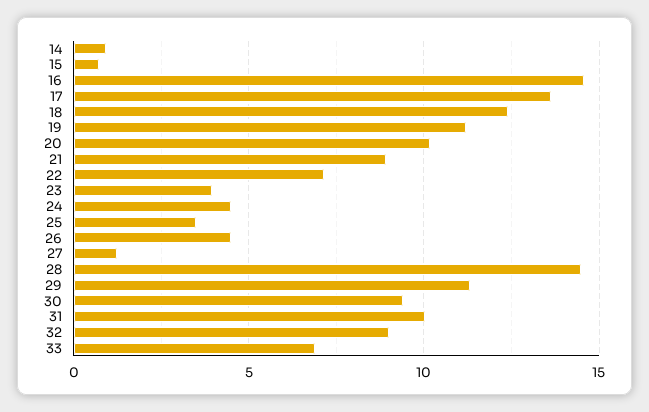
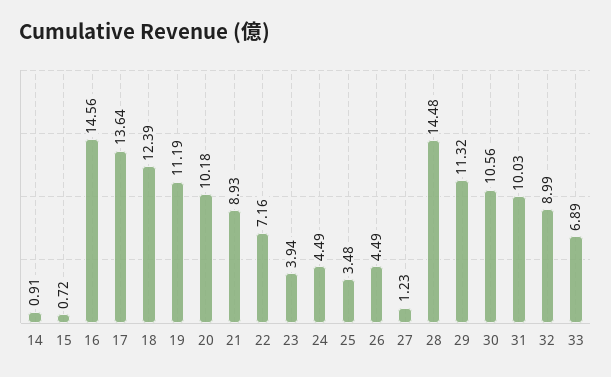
30: 9.5 -> 10.56

